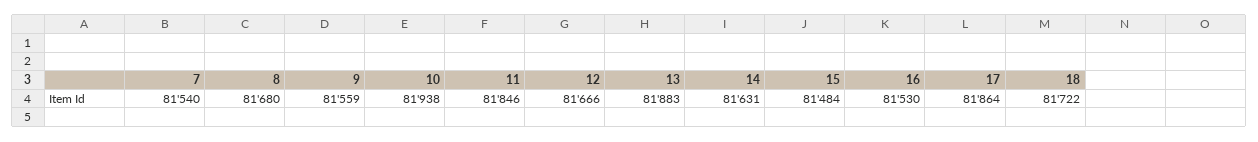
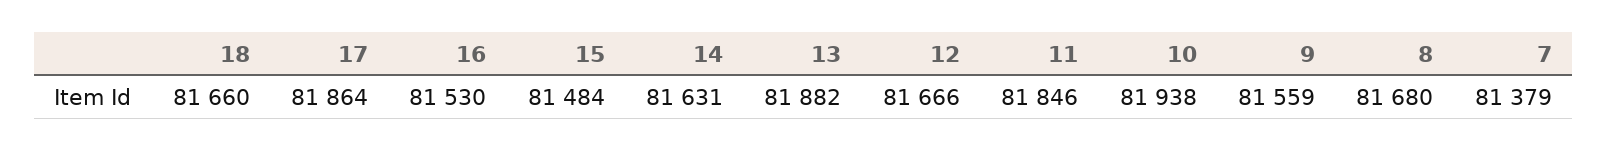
7: 81540 -> 81379
13: 81883 -> 81882
18: 81722 -> 81660

